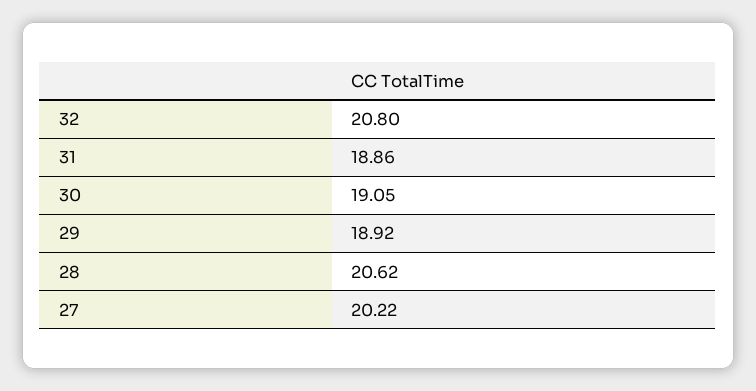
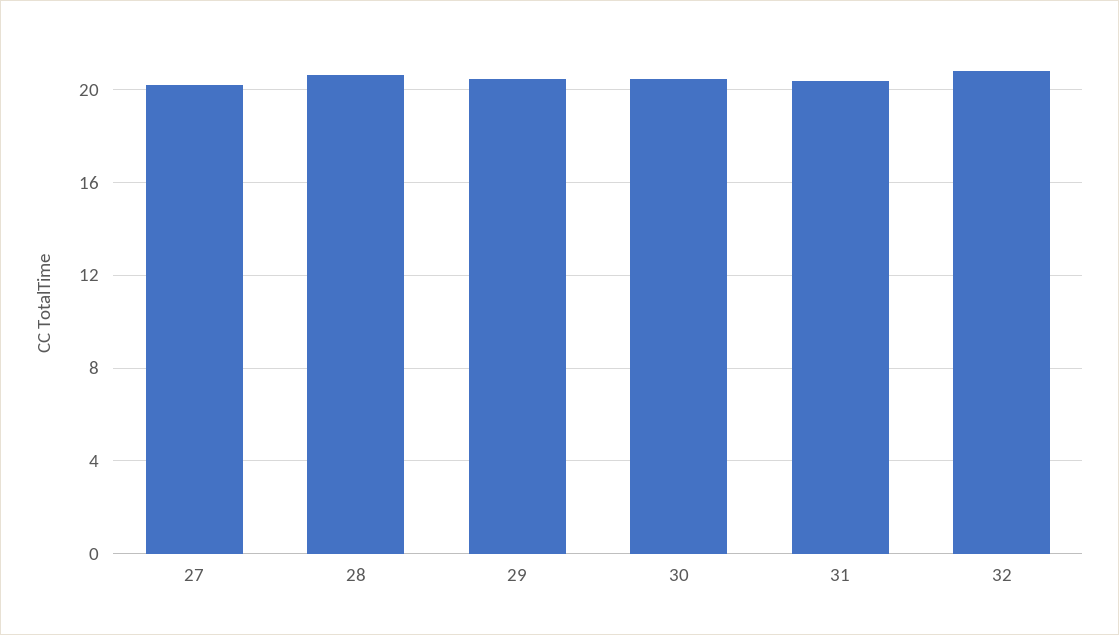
31: 18.86 -> 20.5
30: 19.05 -> 20.5
29: 18.92 -> 20.5

